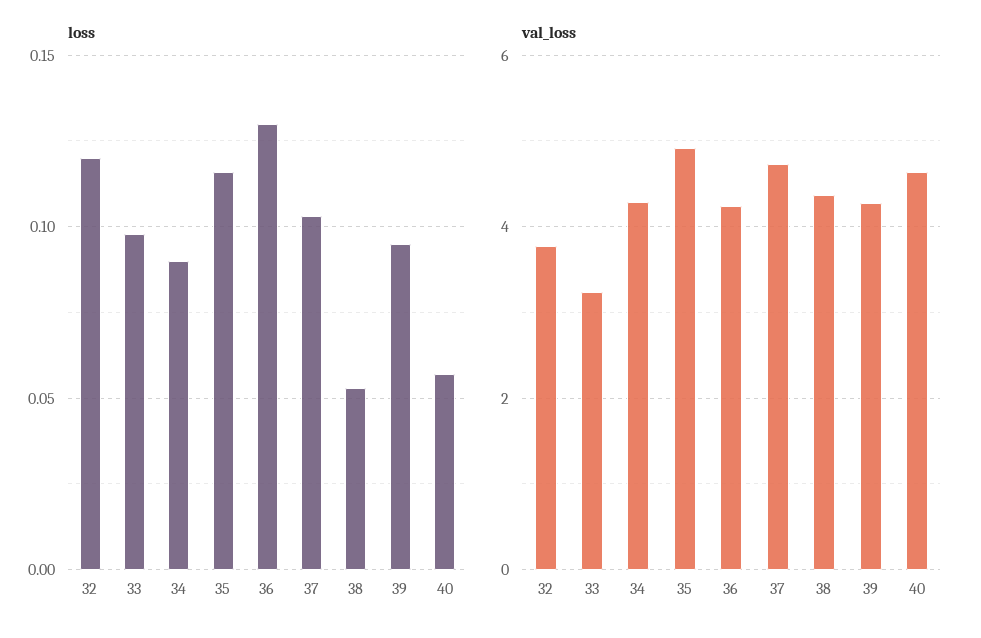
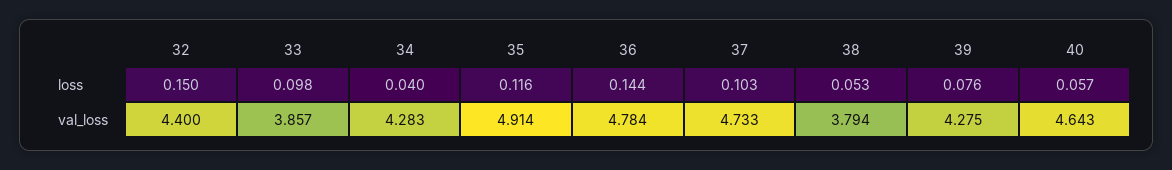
loss, 32: 0.12 -> 0.15
loss, 34: 0.09 -> 0.04
loss, 36: 0.13 -> 0.144
loss, 39: 0.095 -> 0.076
val_loss, 32: 3.8 -> 4.4
val_loss, 33: 3.2 -> 3.857
val_loss, 36: 4.2 -> 4.784
val_loss, 38: 4.4 -> 3.794

